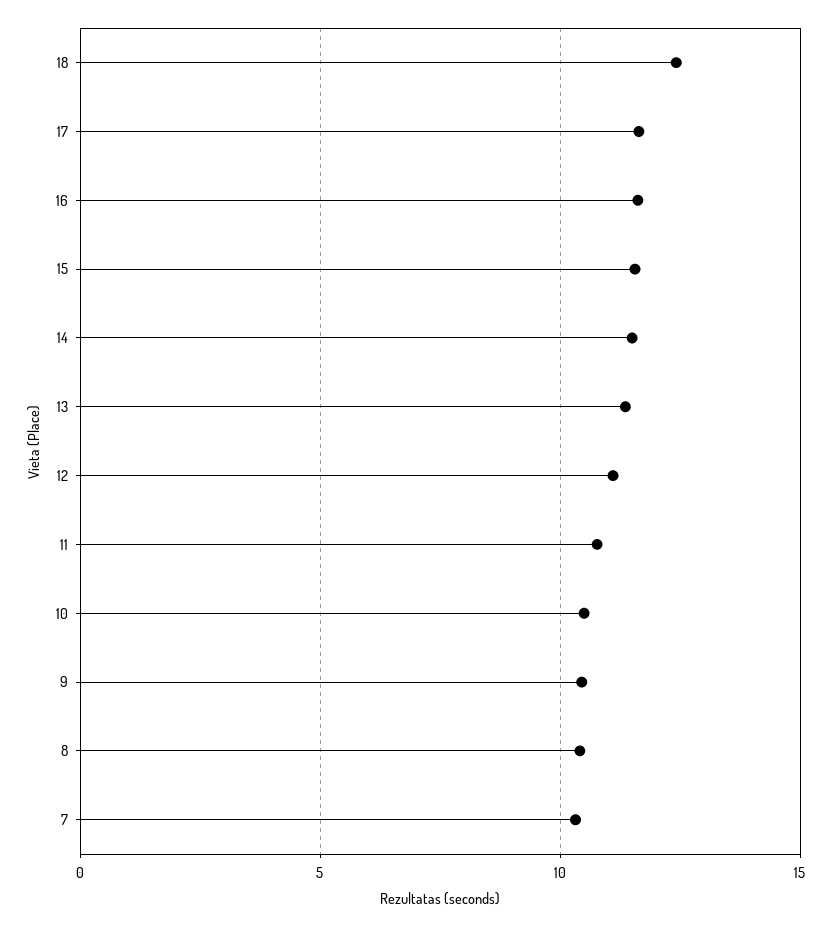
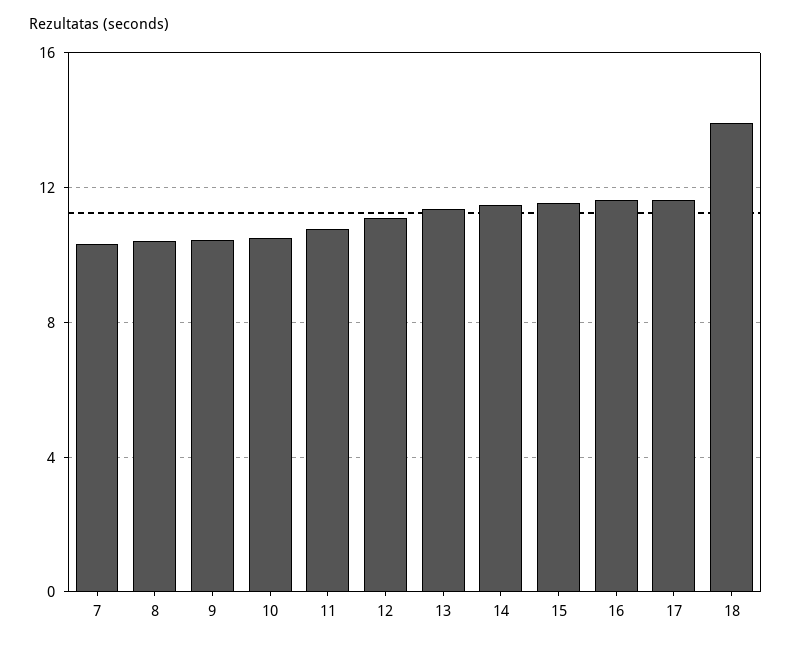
18: 12.5 -> 14

